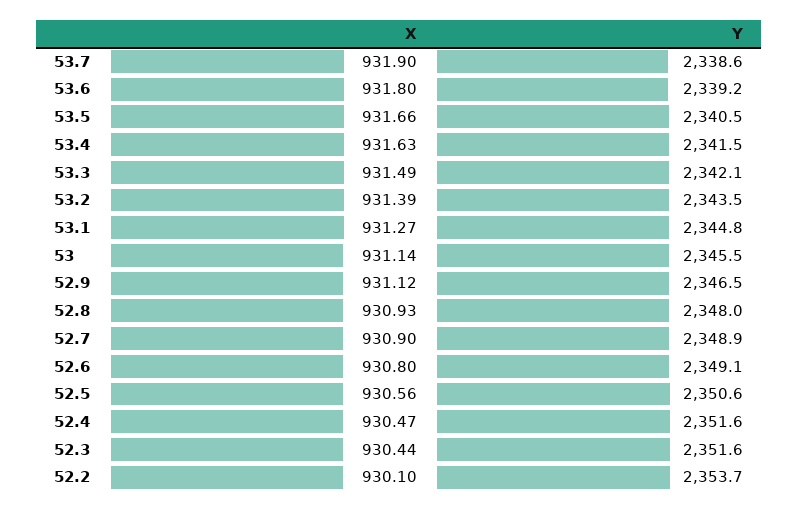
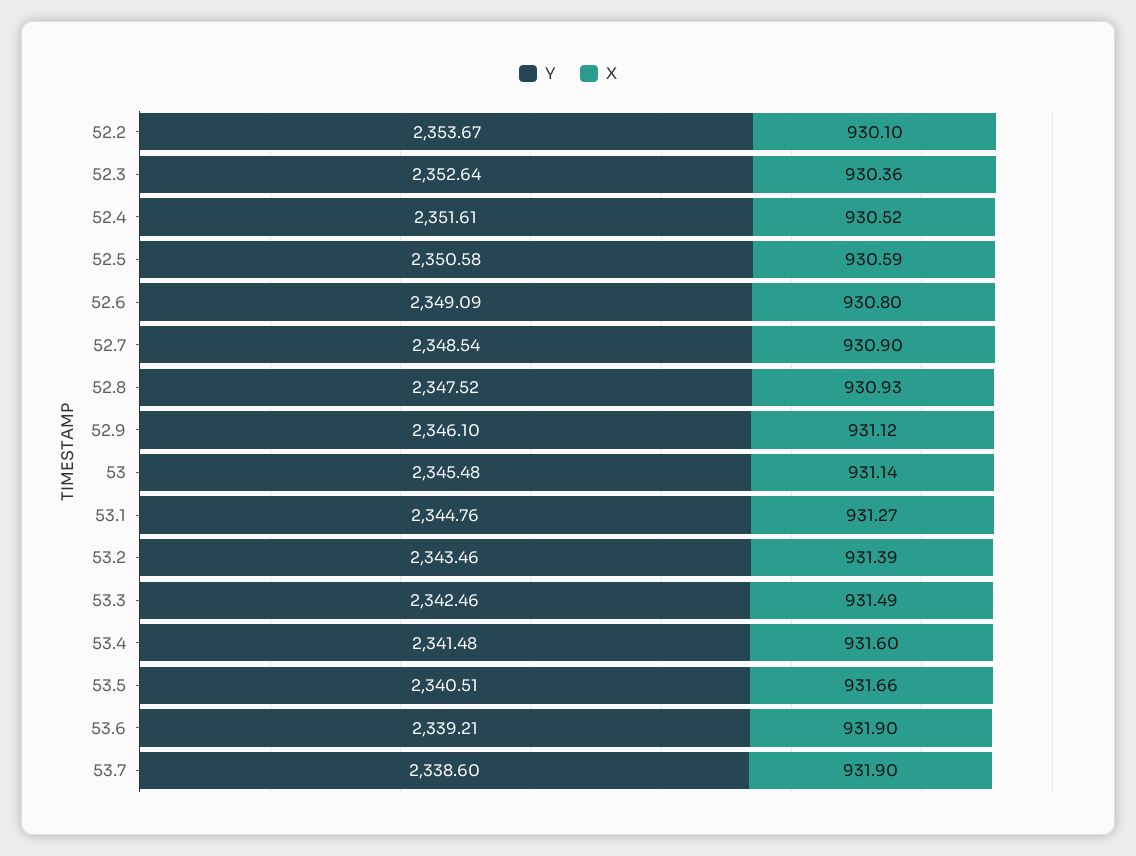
X, 53.6: 931.8 -> 931.9
X, 53.4: 931.63 -> 931.6
Y, 53.3: 2342.1 -> 2342.46
Y, 52.9: 2346.5 -> 2346.1
Y, 52.8: 2348 -> 2347.52
Y, 52.7: 2348.9 -> 2348.54
X, 52.5: 930.56 -> 930.59
X, 52.4: 930.47 -> 930.52
X, 52.3: 930.44 -> 930.36
Y, 52.3: 2351.6 -> 2352.64

